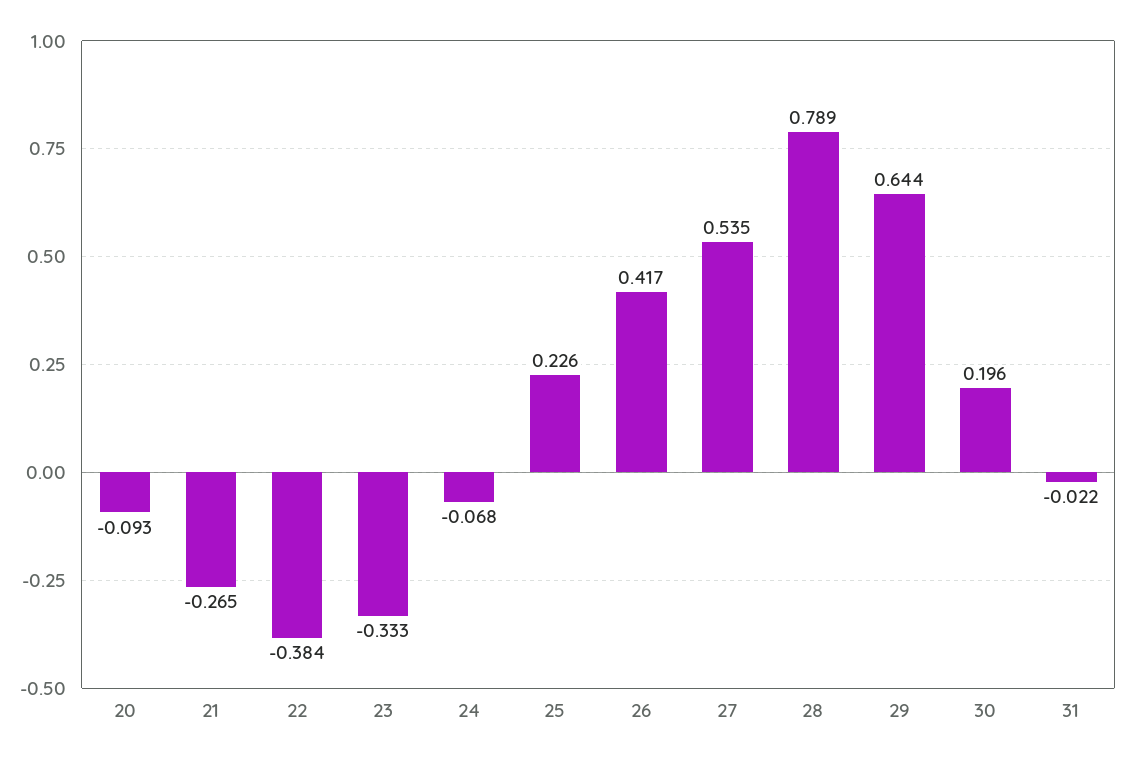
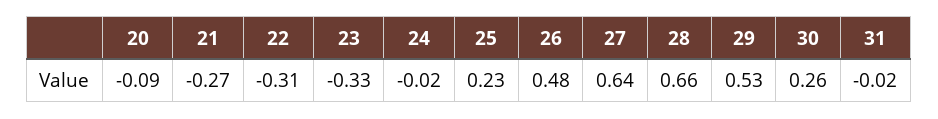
22: -0.384 -> -0.31
24: -0.068 -> -0.02
26: 0.417 -> 0.48
27: 0.535 -> 0.64
28: 0.789 -> 0.66
29: 0.644 -> 0.53
30: 0.196 -> 0.26

